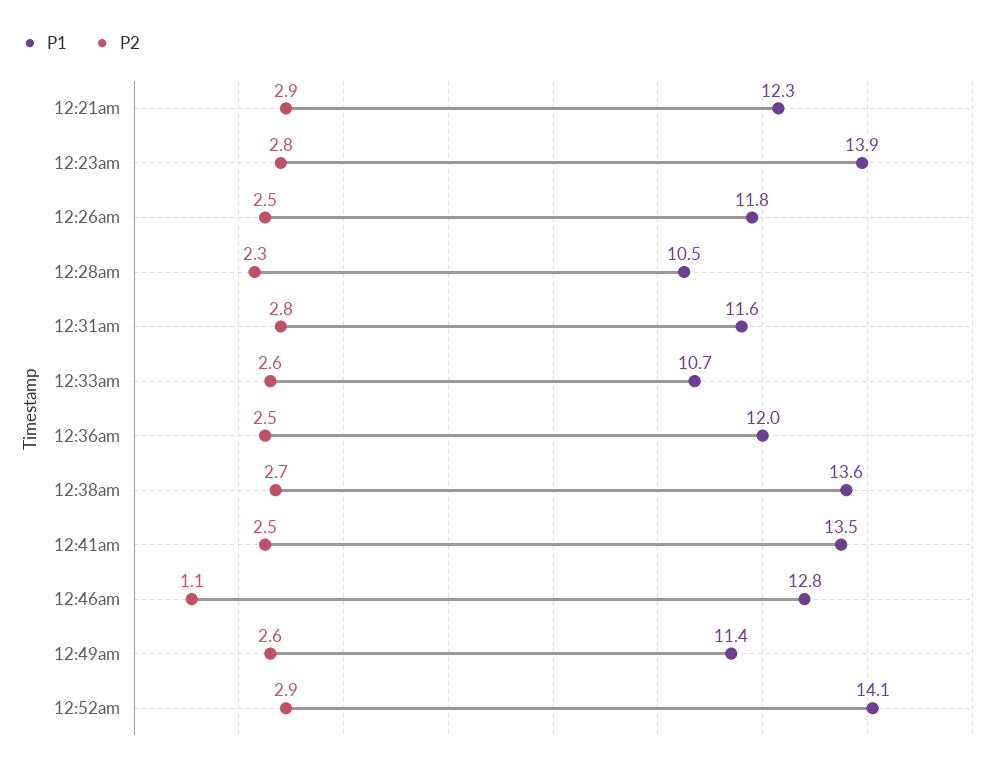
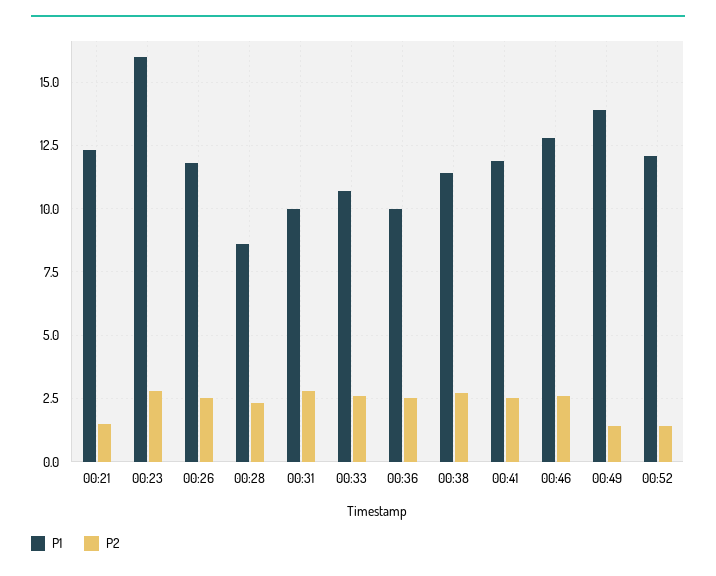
P2, 12:21am: 2.9 -> 1.5
P1, 12:23am: 13.9 -> 16
P1, 12:28am: 10.5 -> 8.5
P1, 12:31am: 11.6 -> 10
P1, 12:36am: 12 -> 10
P1, 12:38am: 13.6 -> 11.5
P1, 12:41am: 13.5 -> 12
P2, 12:46am: 1.1 -> 2.5
P1, 12:49am: 11.4 -> 14
P2, 12:49am: 2.6 -> 1.5
P1, 12:52am: 14.1 -> 12
P2, 12:52am: 2.9 -> 1.5

